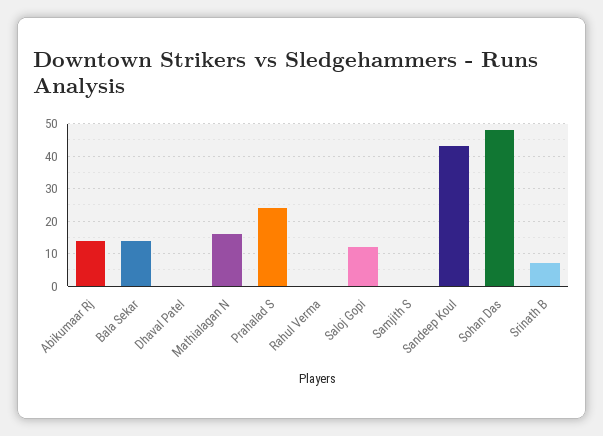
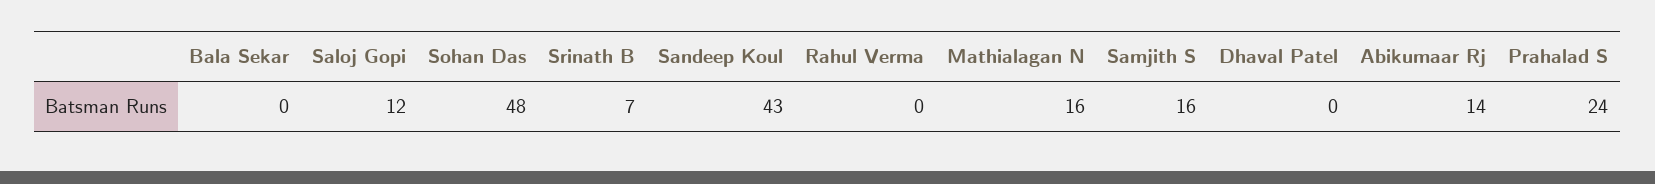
Bala Sekar: 15 -> 0
Samjith S: 0 -> 16

